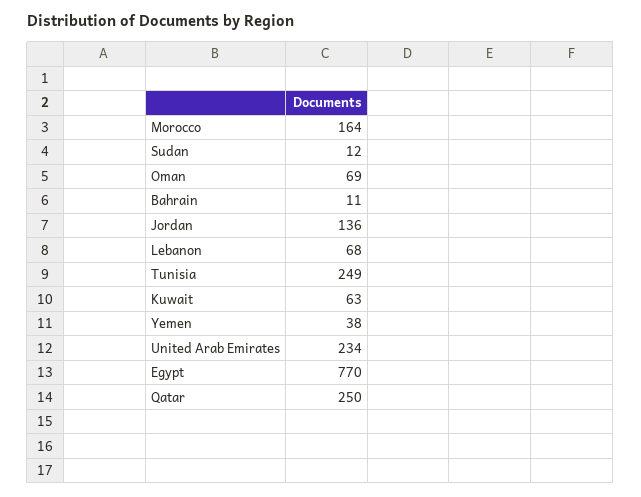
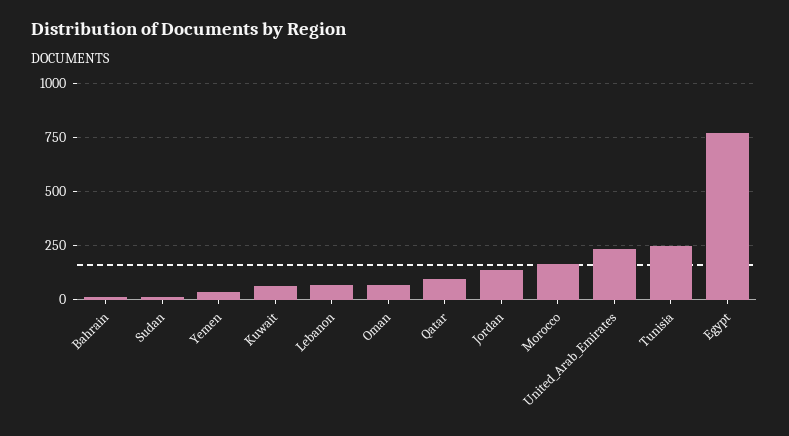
Qatar: 250 -> 100

